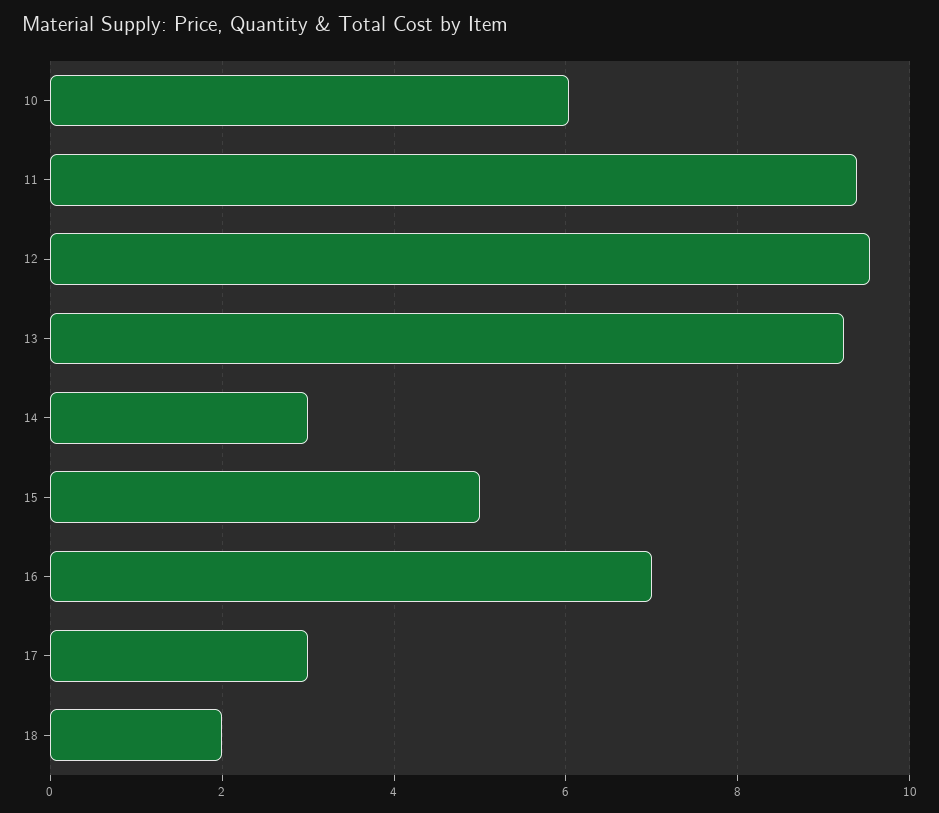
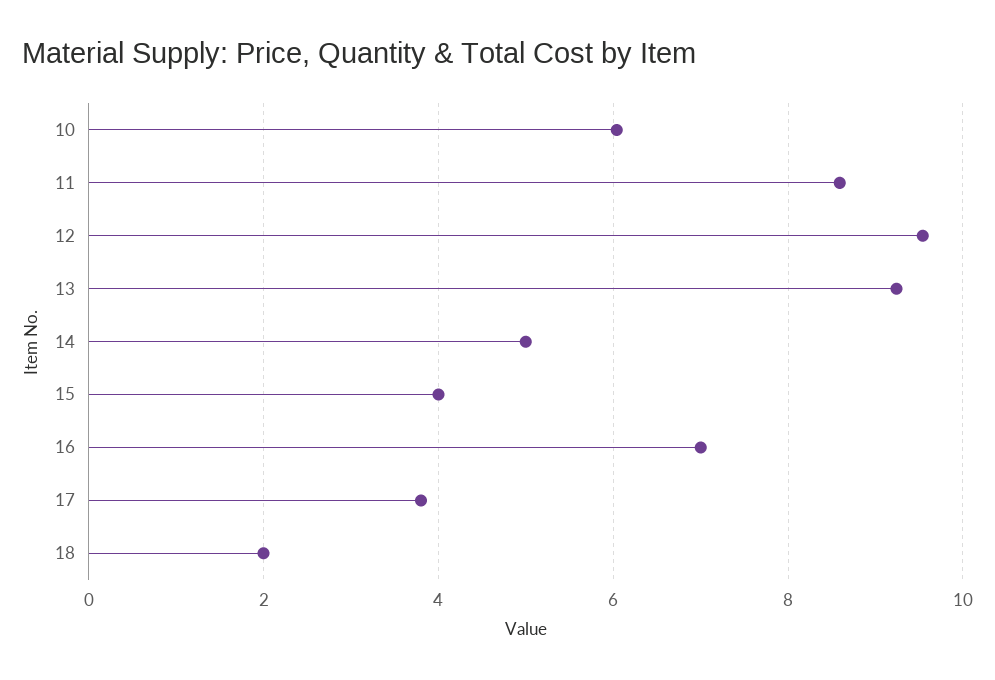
11: 9.4 -> 8.6
14: 3 -> 5
15: 5 -> 4
17: 3 -> 3.8

